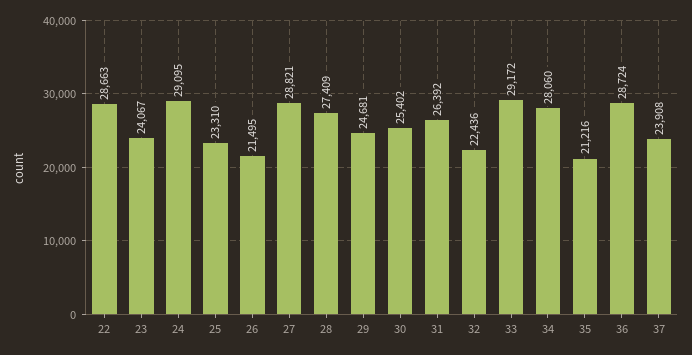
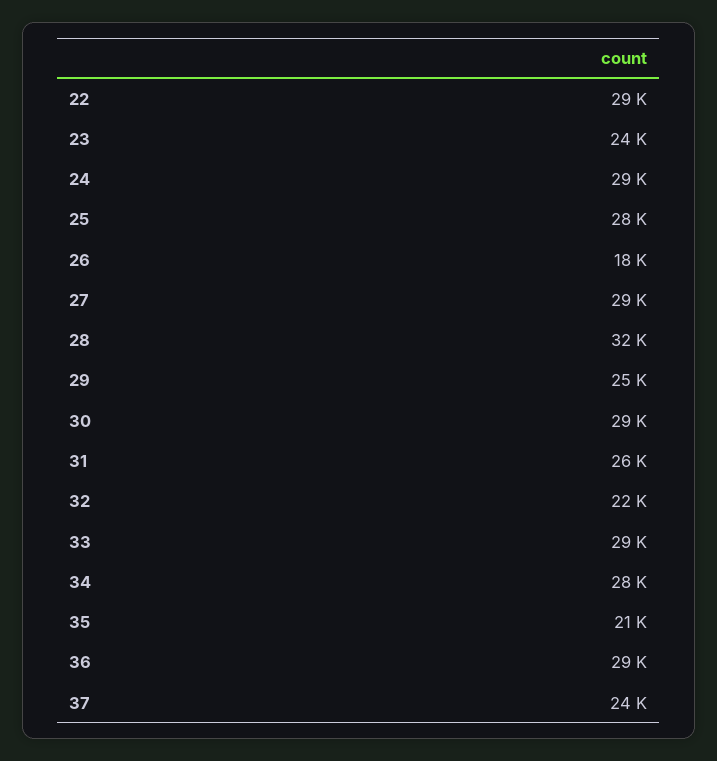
25: 23310 -> 28000
26: 21495 -> 18000
28: 27409 -> 32000
30: 25402 -> 29000

